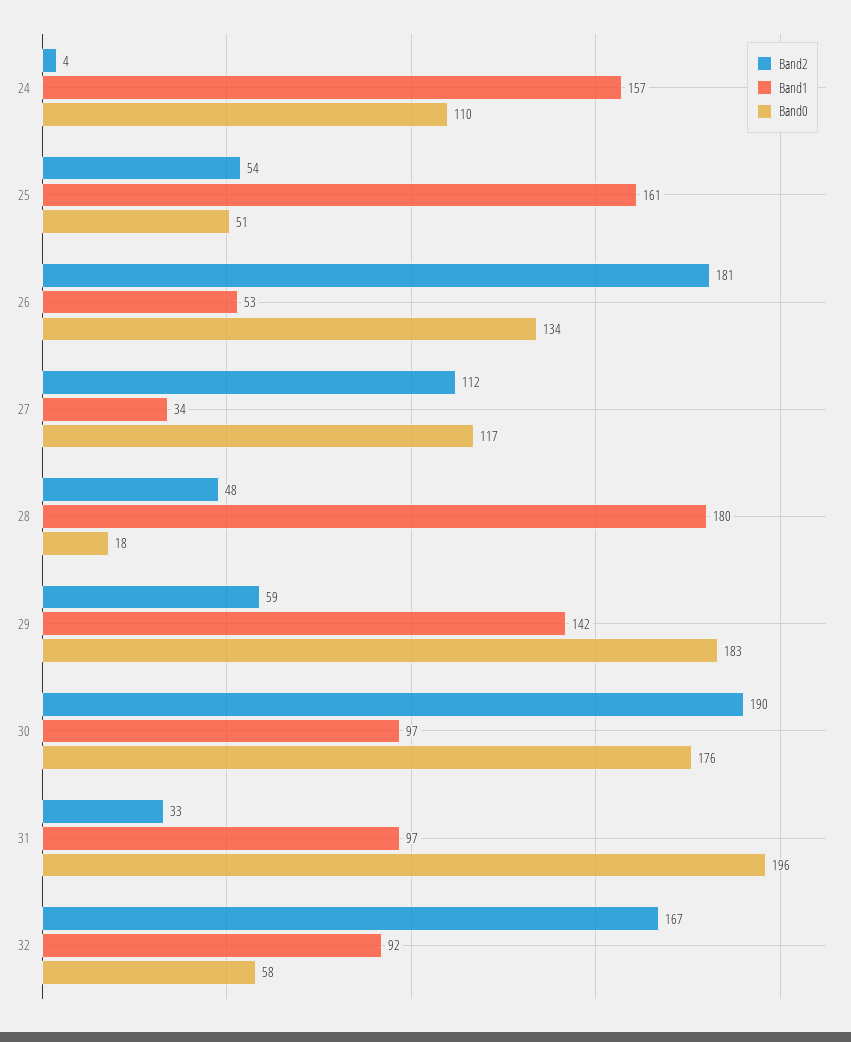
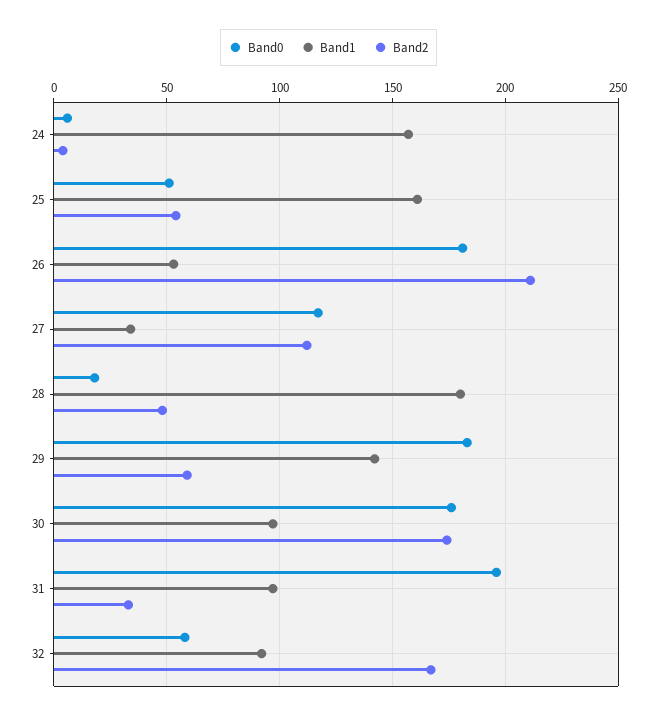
Band0, 24: 110 -> 5
Band2, 26: 181 -> 210
Band0, 26: 134 -> 180
Band2, 30: 190 -> 175

